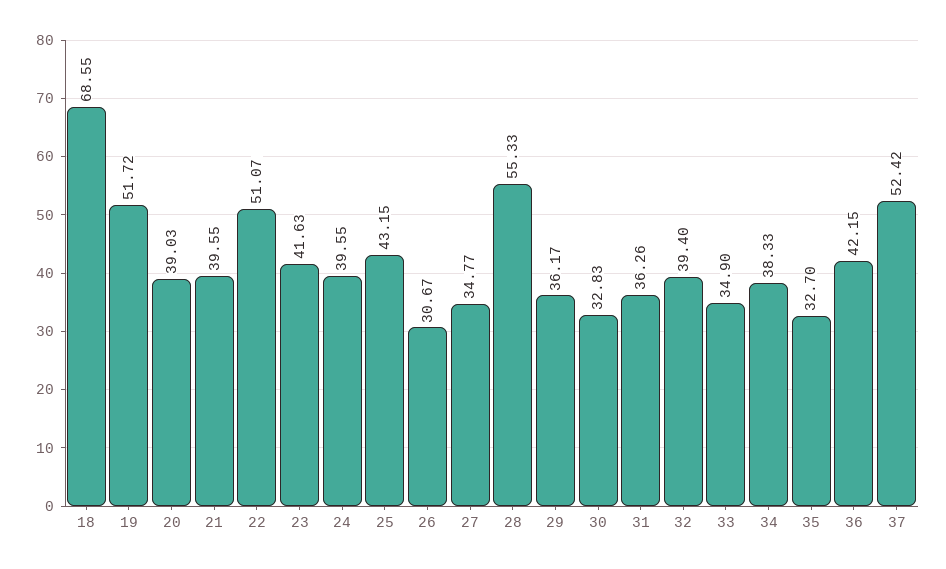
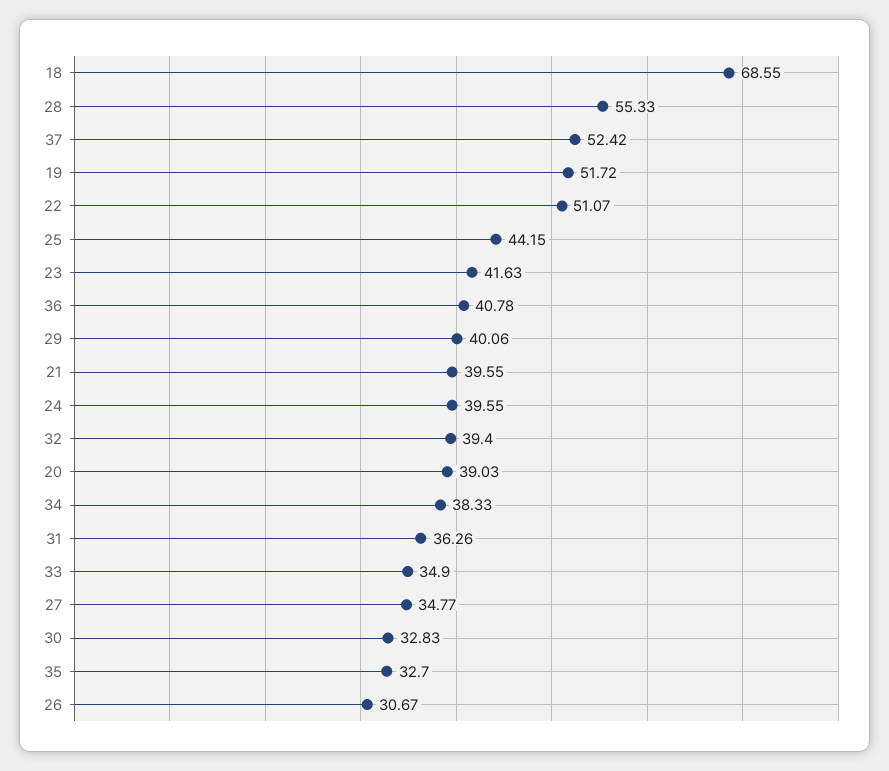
25: 43.15 -> 44.15
29: 36.17 -> 40.06
36: 42.15 -> 40.78

